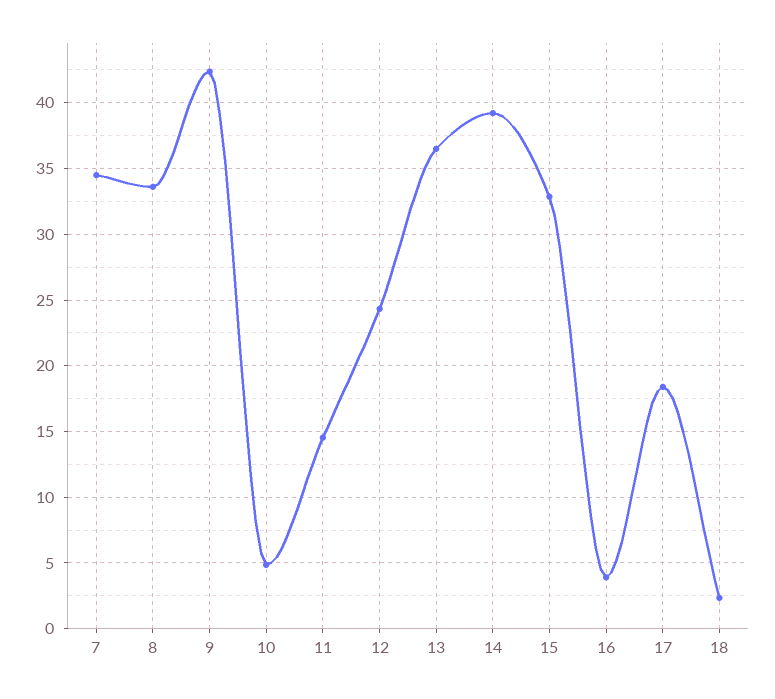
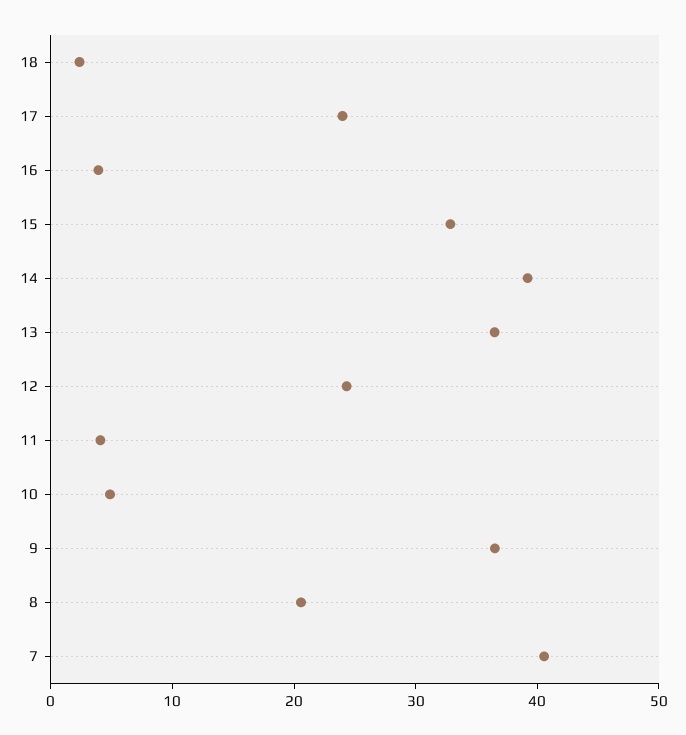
7: 34.5 -> 40
8: 33.5 -> 20
9: 42.5 -> 36
11: 14.5 -> 4
17: 18.5 -> 24

